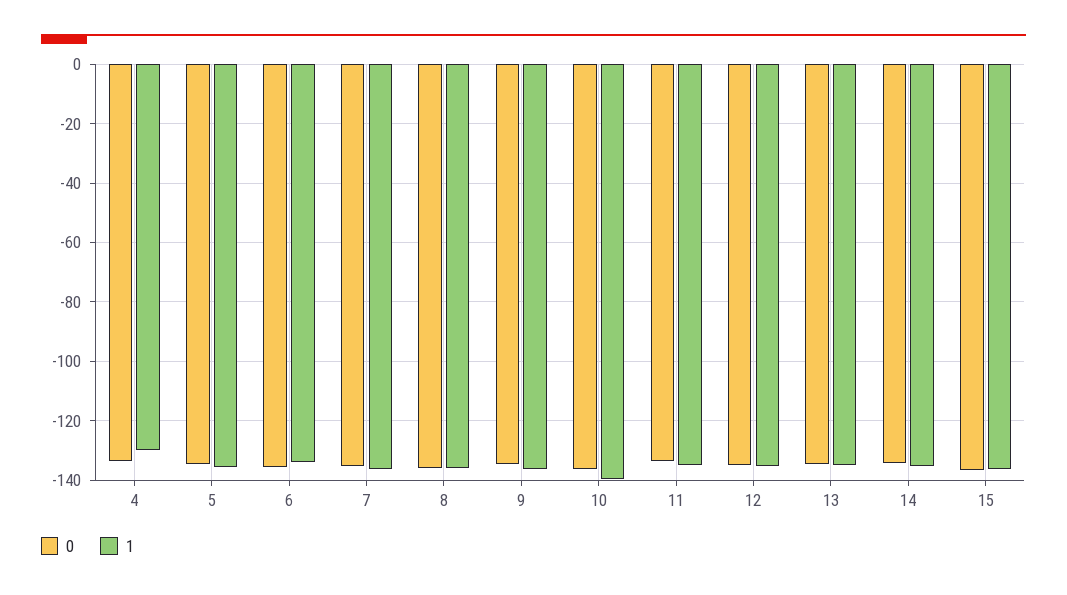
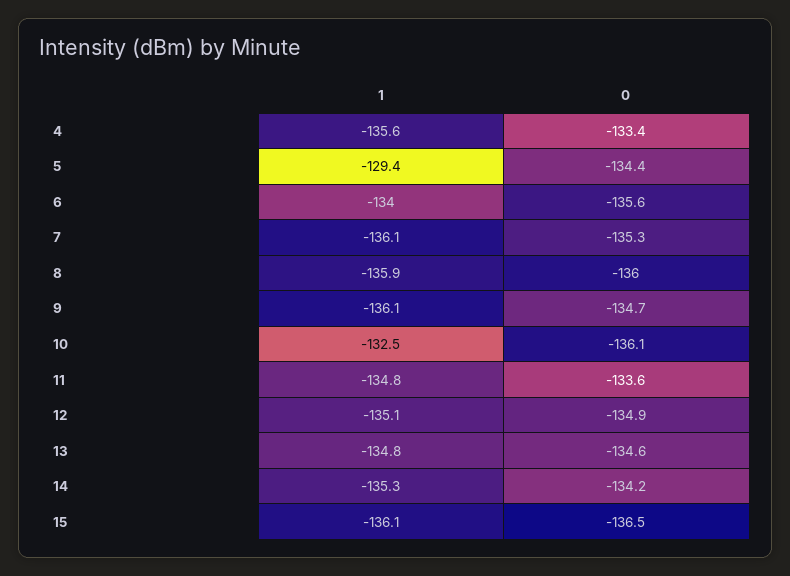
1, 4: -130 -> -135.6
1, 5: -135 -> -129.4
1, 10: -140 -> -132.5

